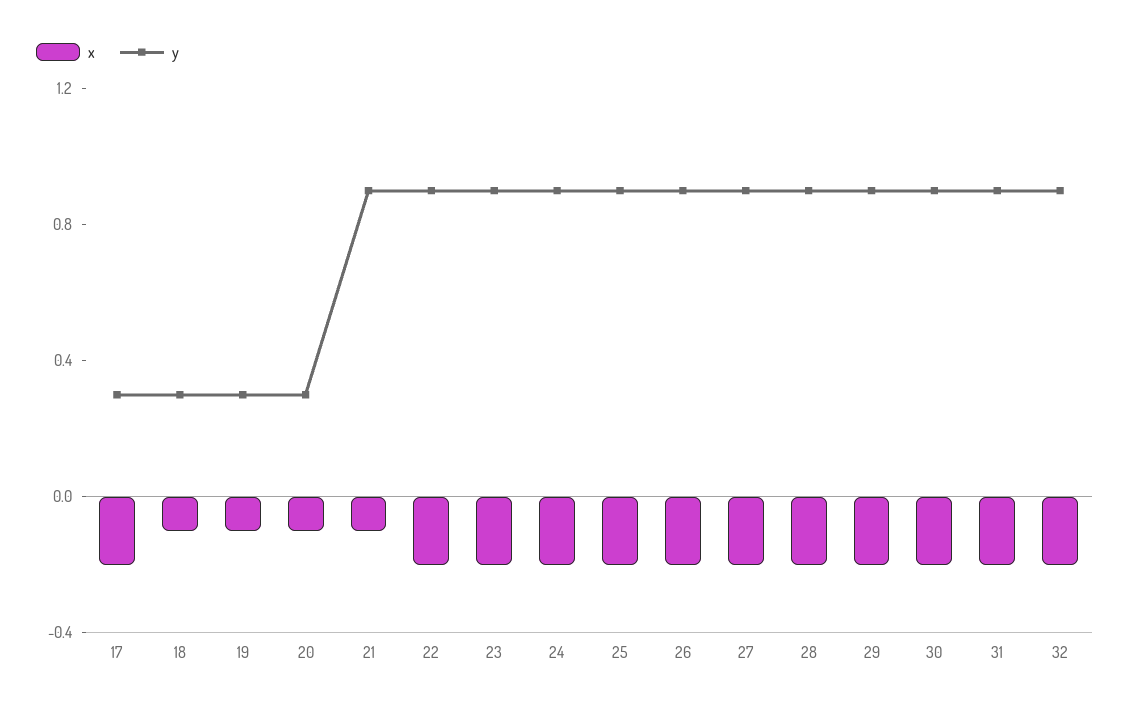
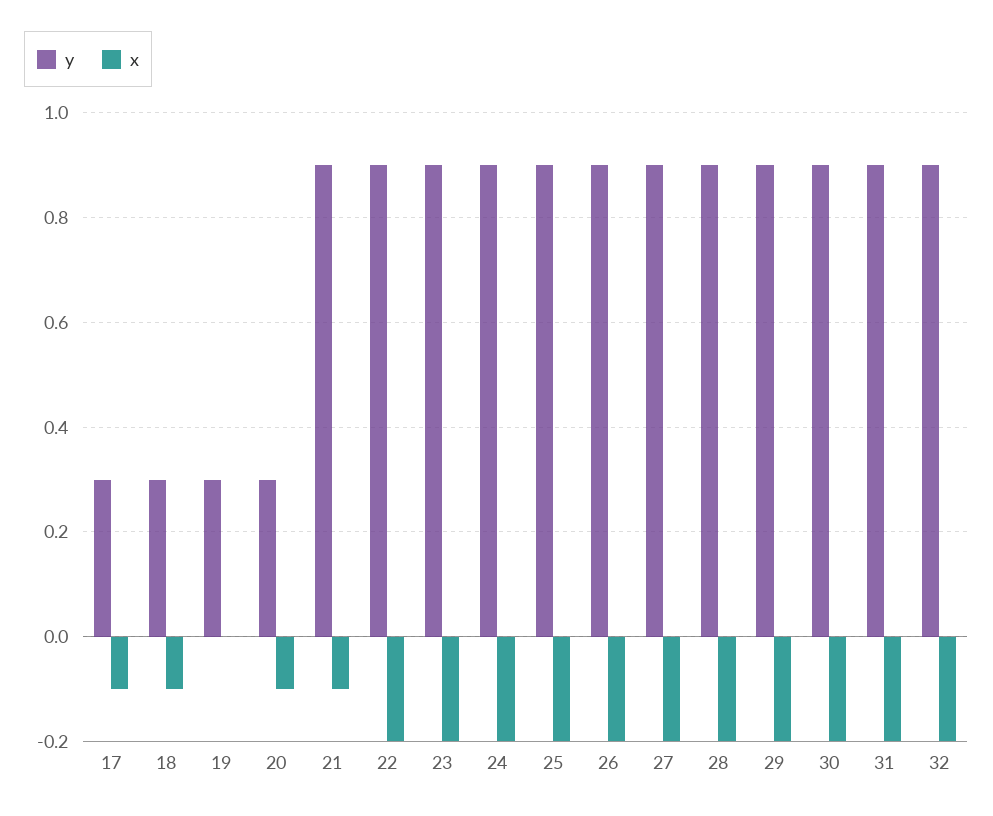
x, 17: -0.2 -> -0.1
x, 19: -0.1 -> 0

